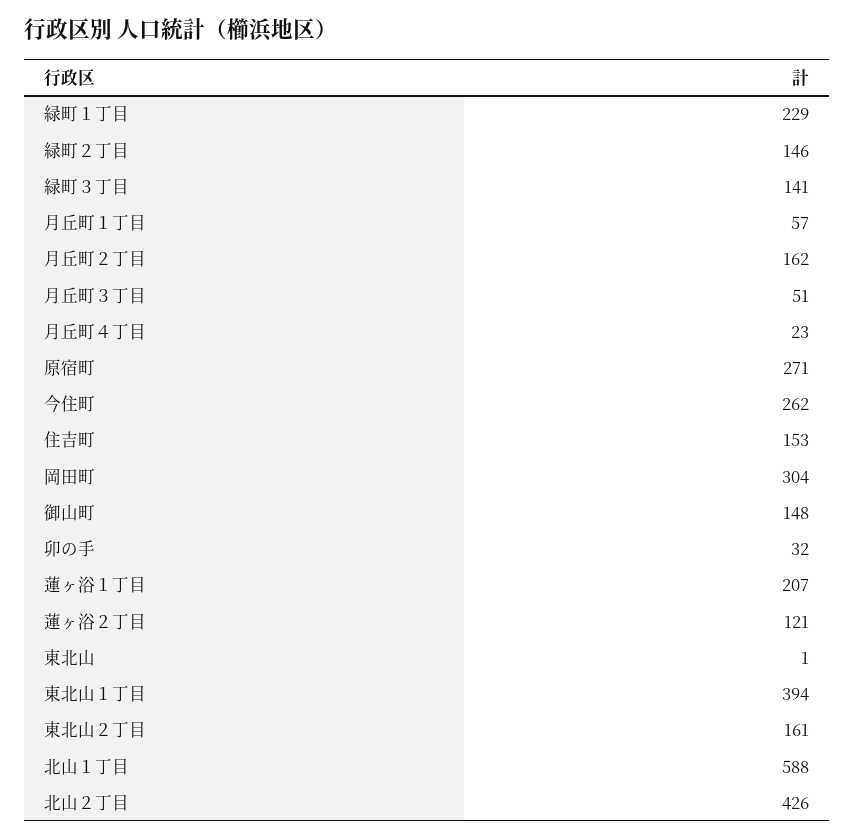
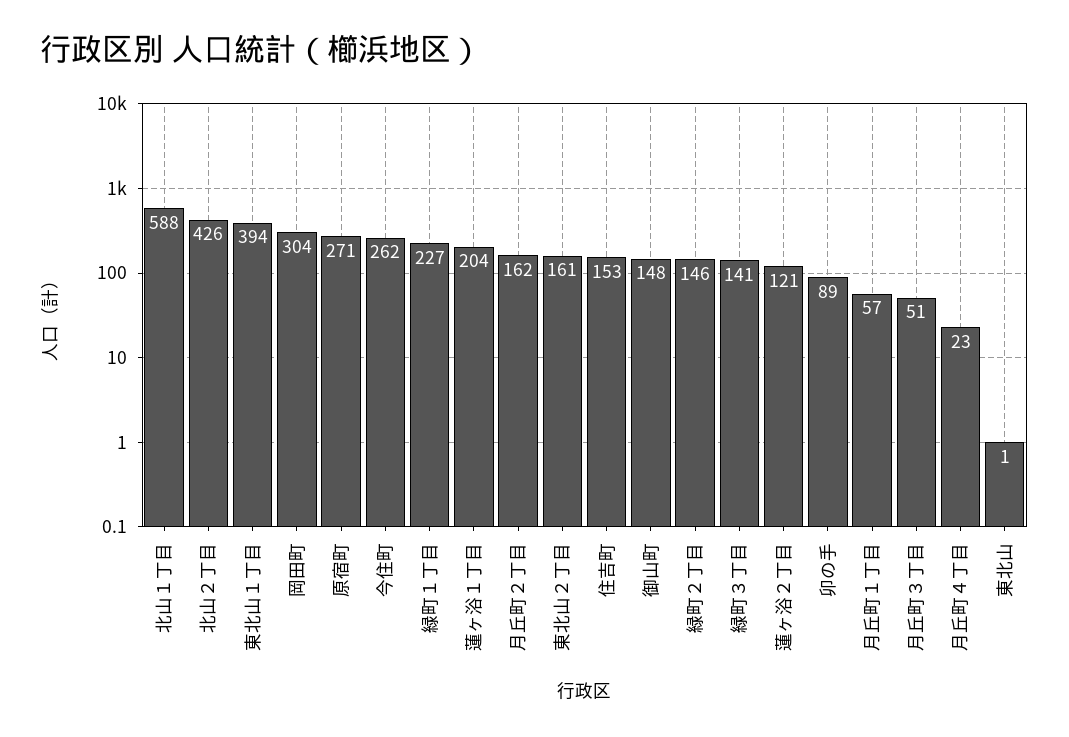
緑町１丁目: 229 -> 227
卯の手: 32 -> 89
蓮ヶ浴１丁目: 207 -> 204

